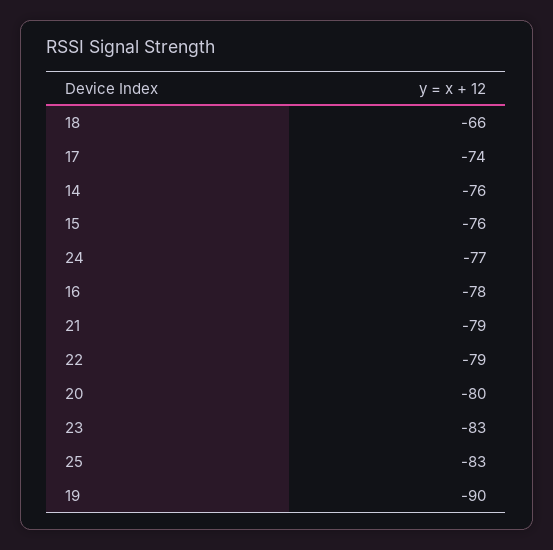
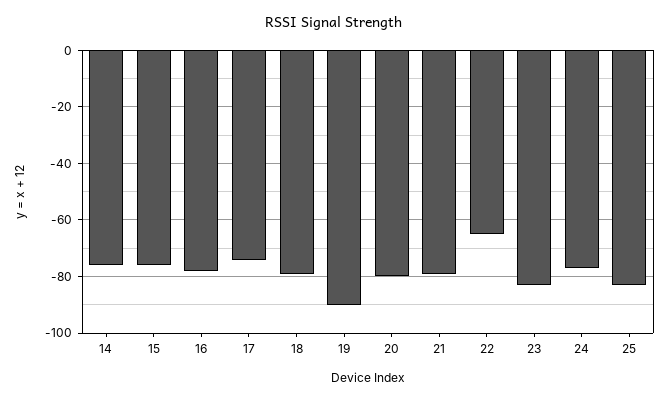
18: -66 -> -80
22: -79 -> -65

